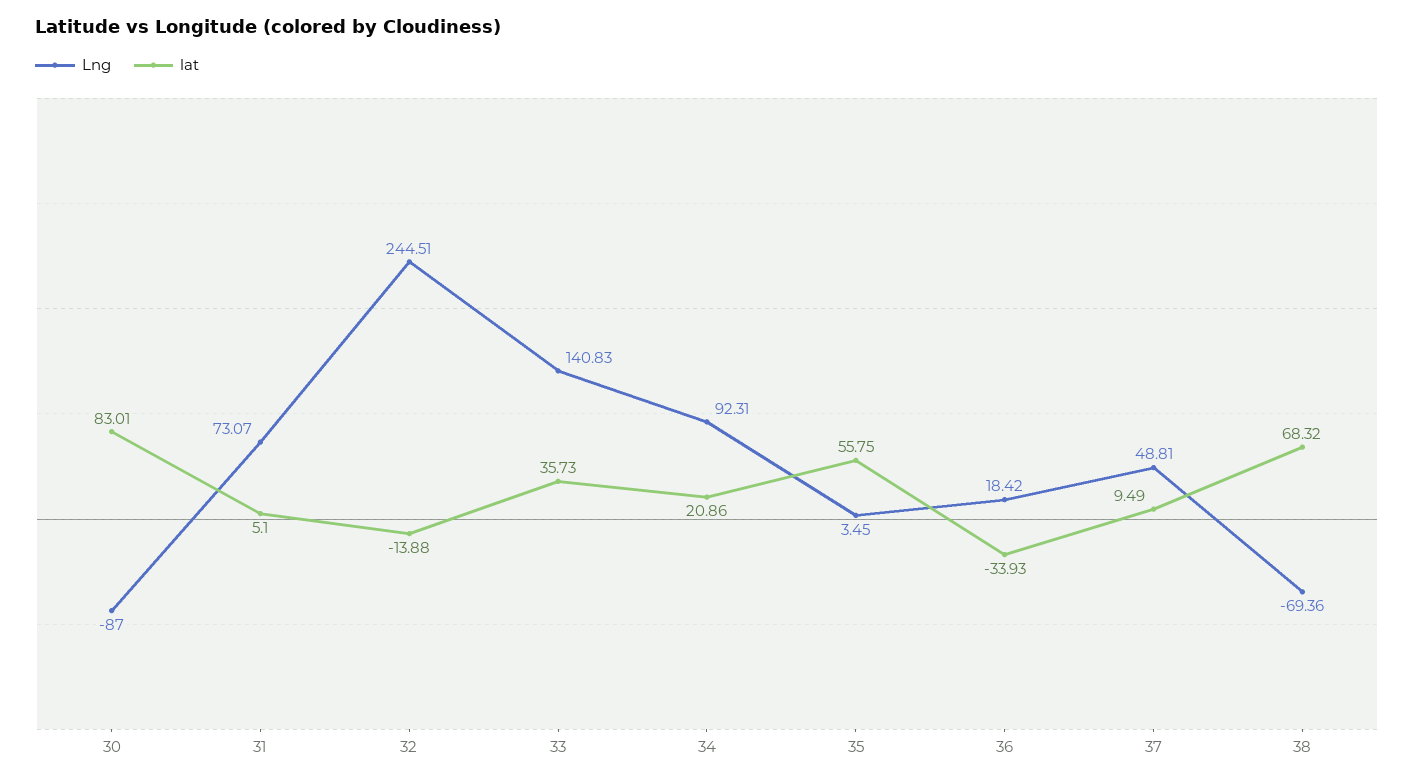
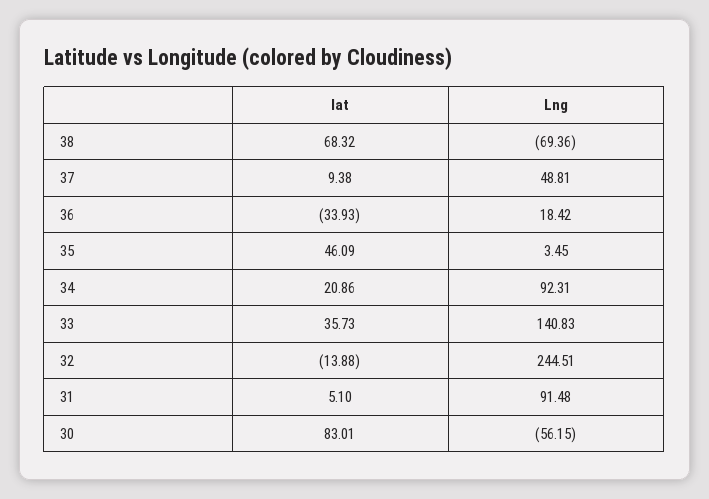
Lng, 30: -87 -> -56.15
Lng, 31: 73.07 -> 91.48
lat, 35: 55.75 -> 46.09
lat, 37: 9.49 -> 9.38

